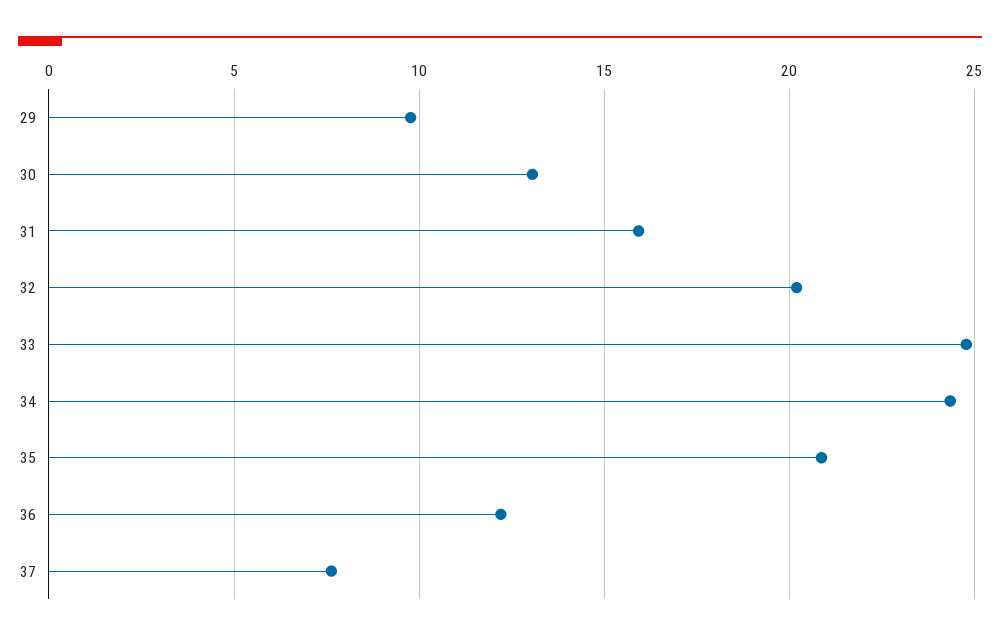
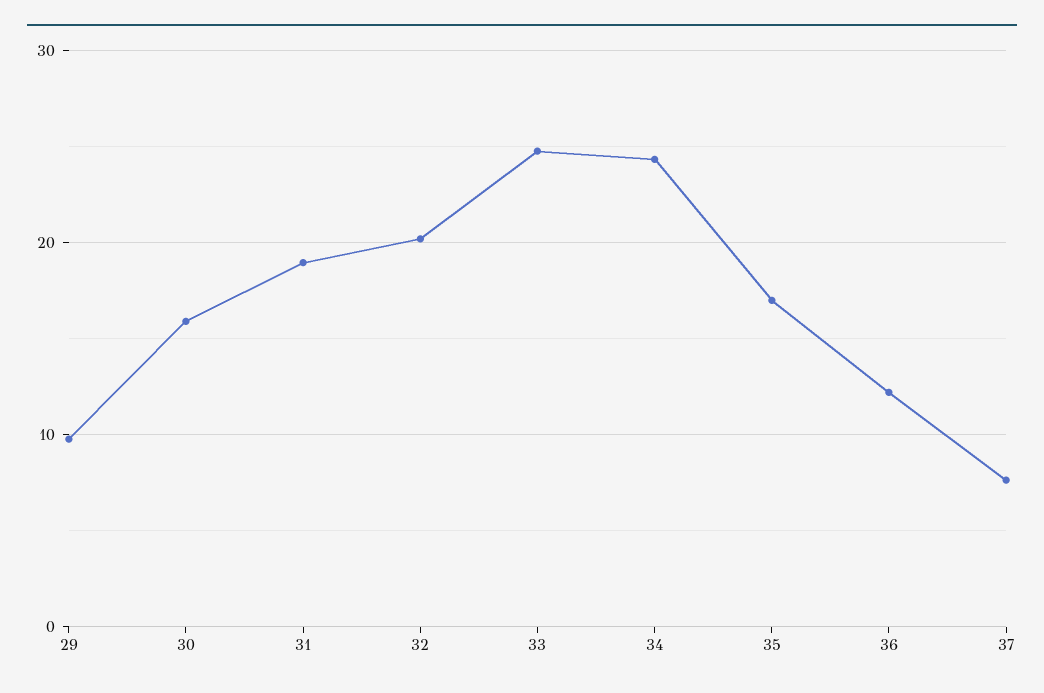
30: 13 -> 16
31: 16 -> 19
35: 21 -> 17

